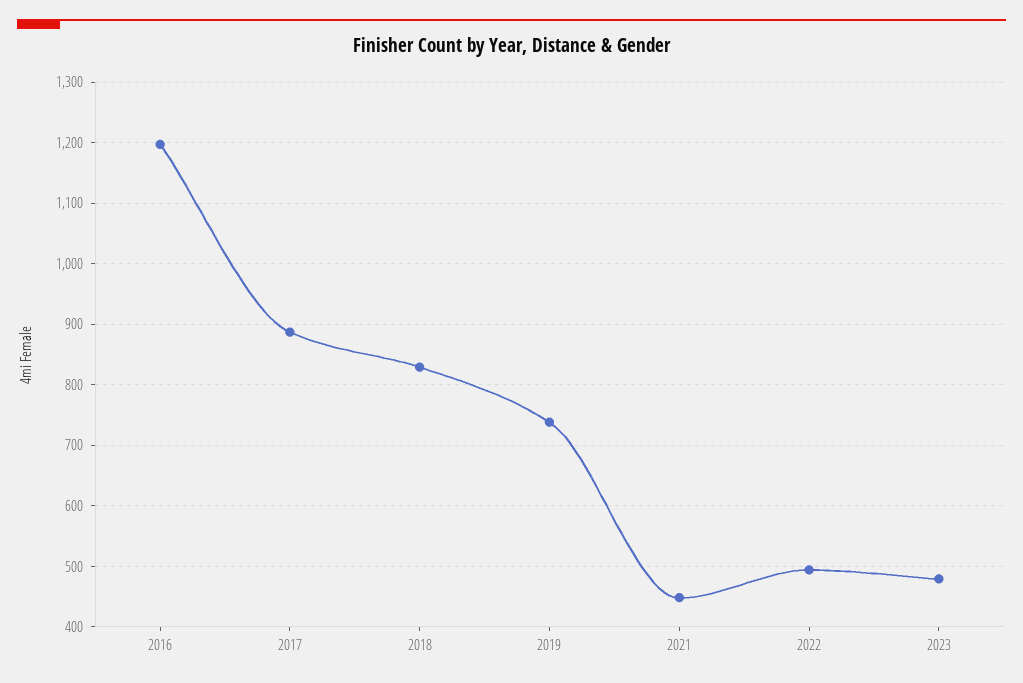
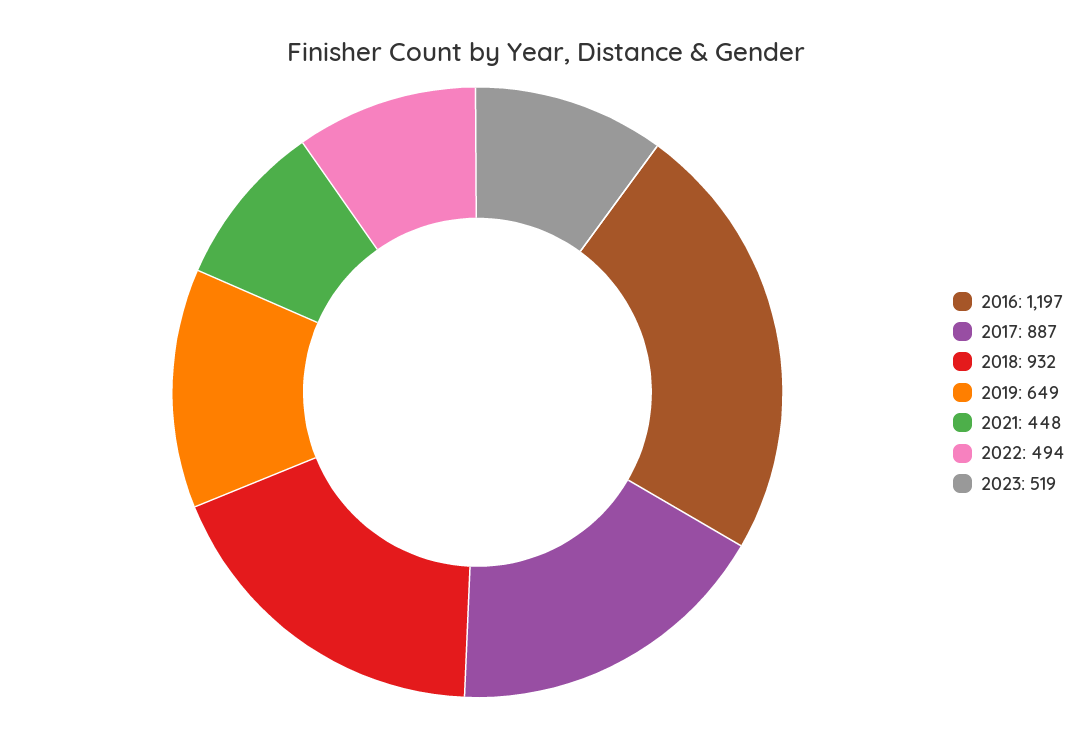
2018: 830 -> 932
2019: 740 -> 649
2023: 480 -> 519

